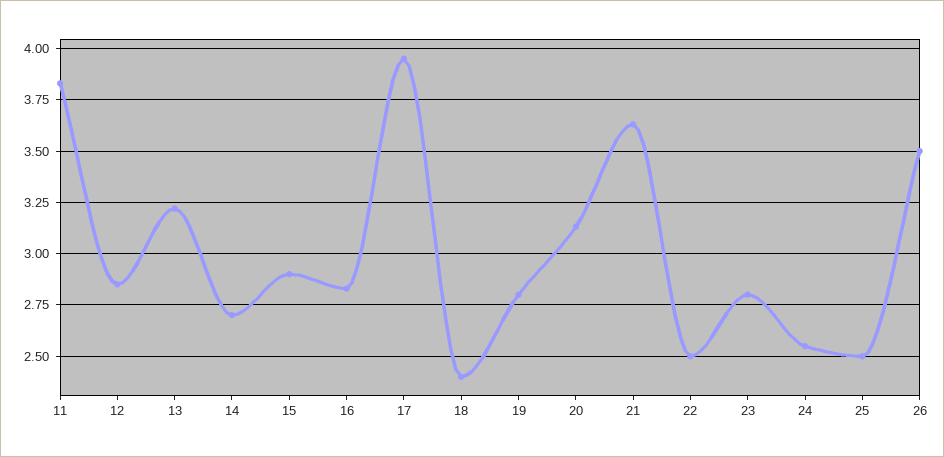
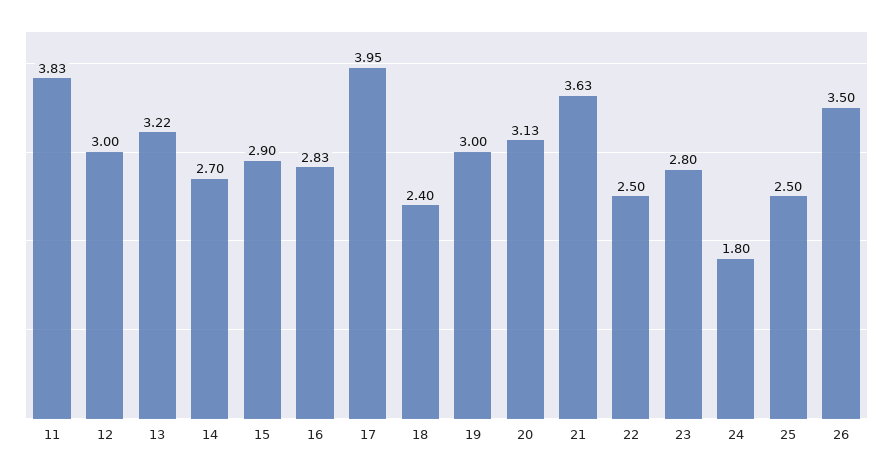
12: 2.85 -> 3
19: 2.8 -> 3
24: 2.55 -> 1.8

